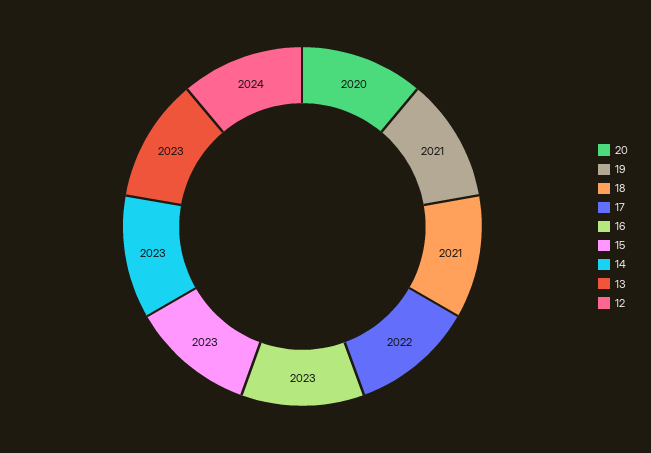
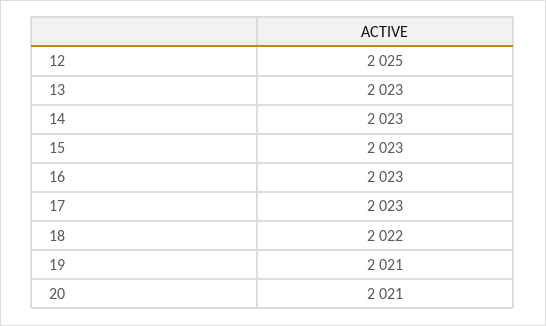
20: 2020 -> 2021
18: 2021 -> 2022
17: 2022 -> 2023
12: 2024 -> 2025

